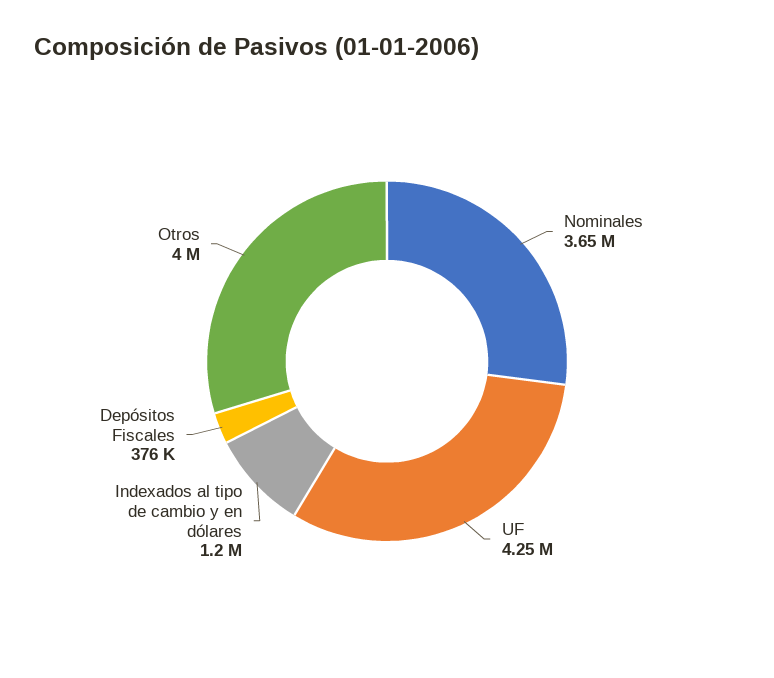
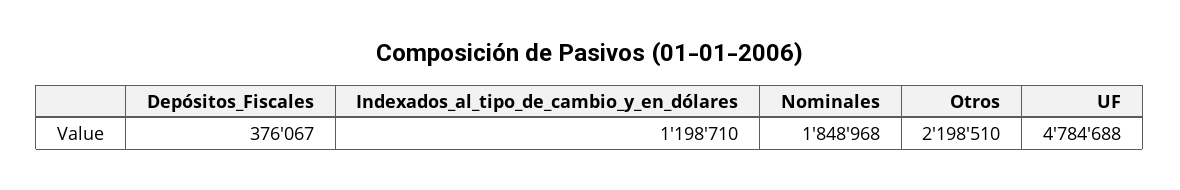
Nominales: 3650000 -> 1848968
UF: 4250000 -> 4784688
Otros: 4000000 -> 2198510

